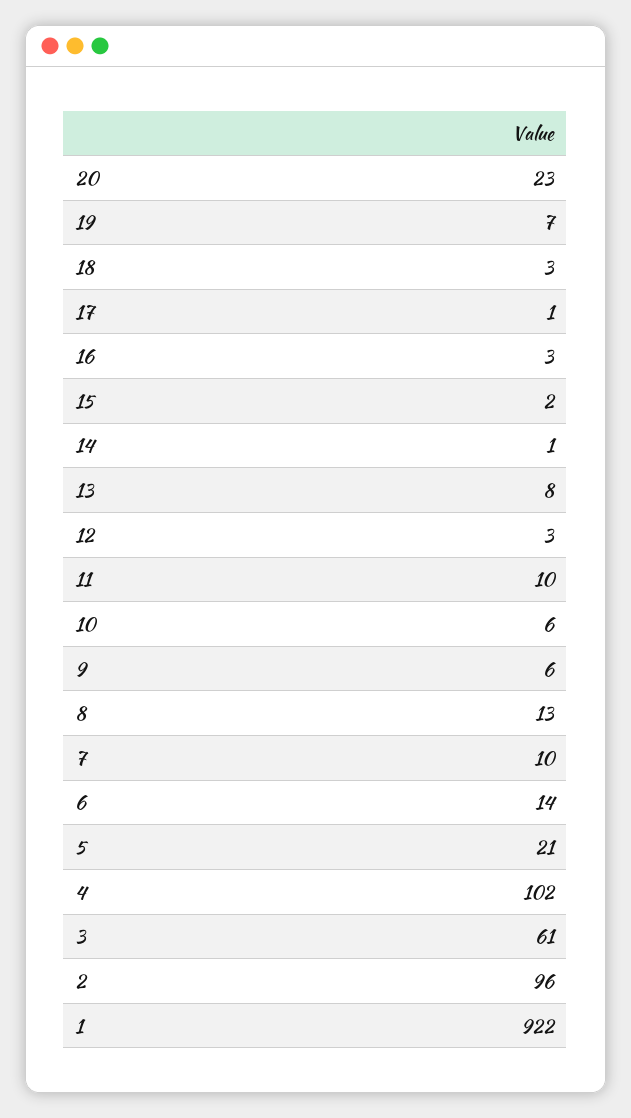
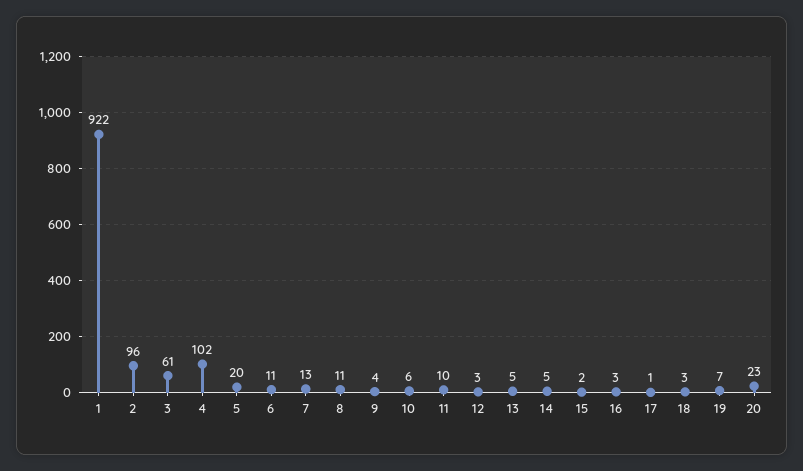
14: 1 -> 5
13: 8 -> 5
9: 6 -> 4
8: 13 -> 11
7: 10 -> 13
6: 14 -> 11
5: 21 -> 20

